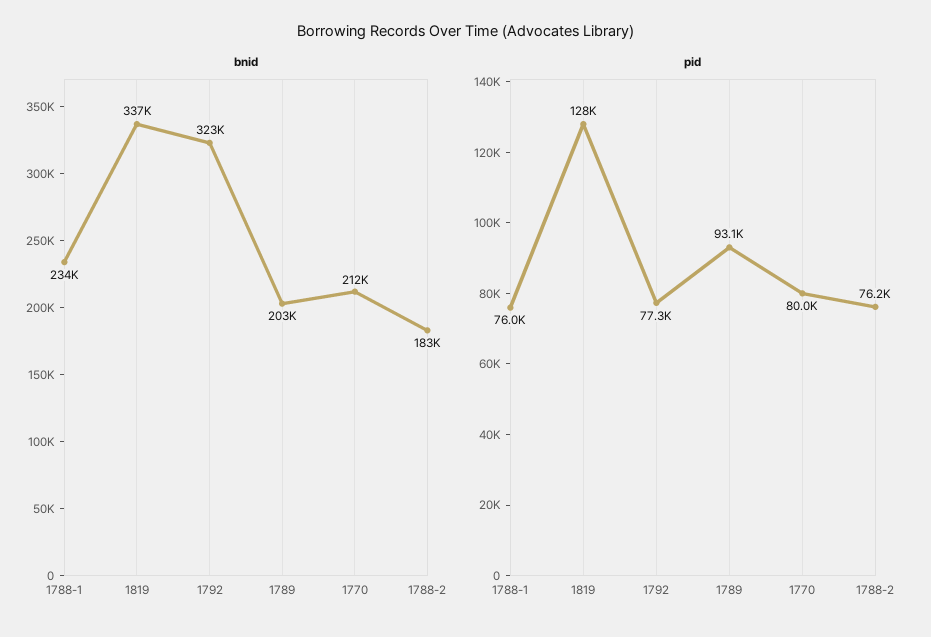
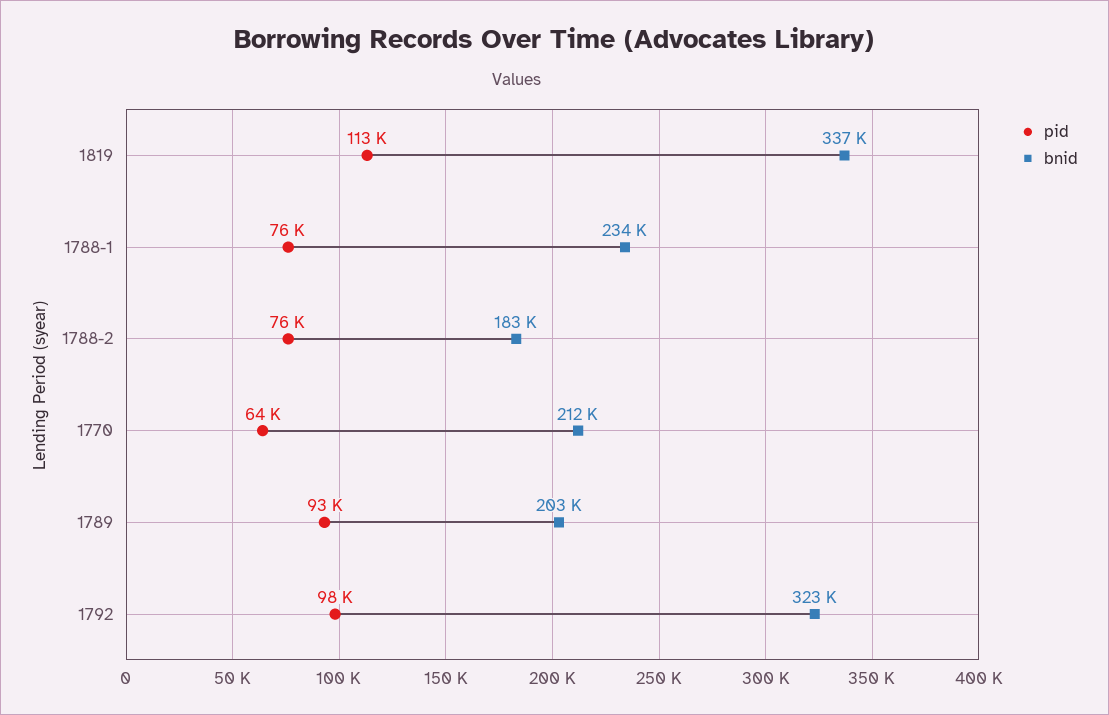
pid, 1819: 128000 -> 113000
pid, 1792: 77300 -> 98000
pid, 1770: 80000 -> 64000

